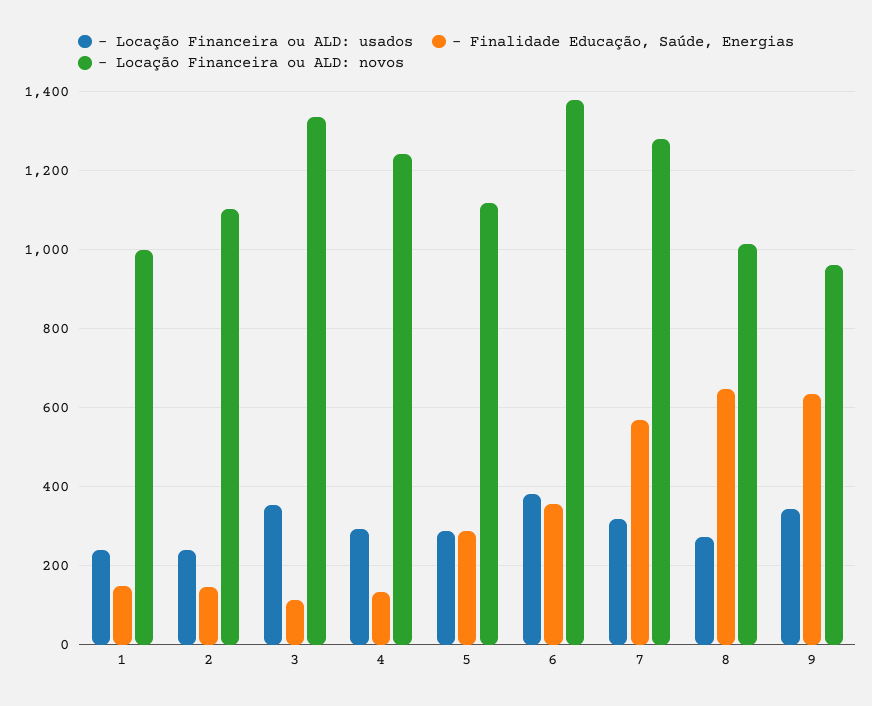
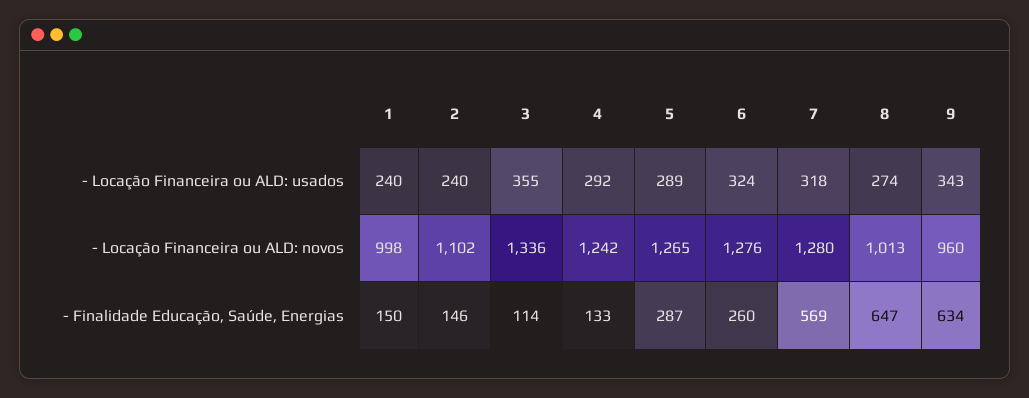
- Locação Financeira ou ALD: novos, 5: 1120 -> 1265
- Locação Financeira ou ALD: usados, 6: 380 -> 324
- Finalidade Educação, Saúde, Energias, 6: 360 -> 260
- Locação Financeira ou ALD: novos, 6: 1380 -> 1276

